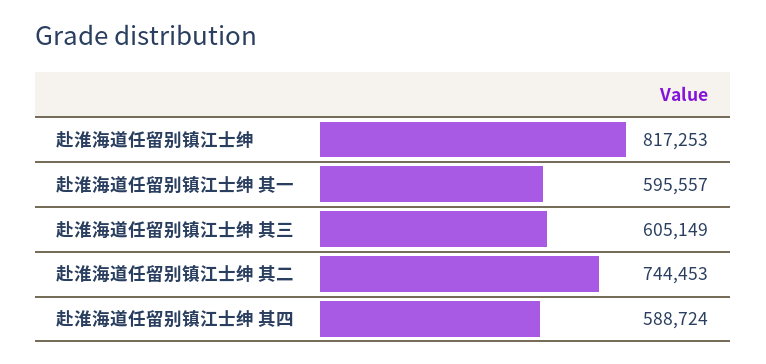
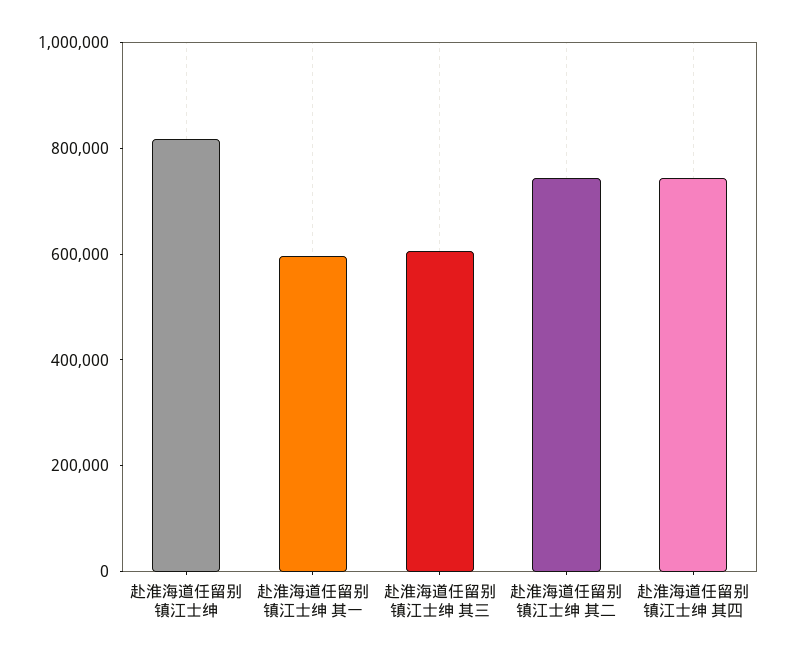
赴淮海道任留别镇江士绅 其四: 588724 -> 750000

